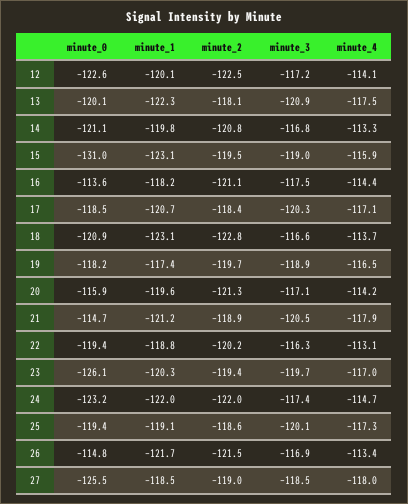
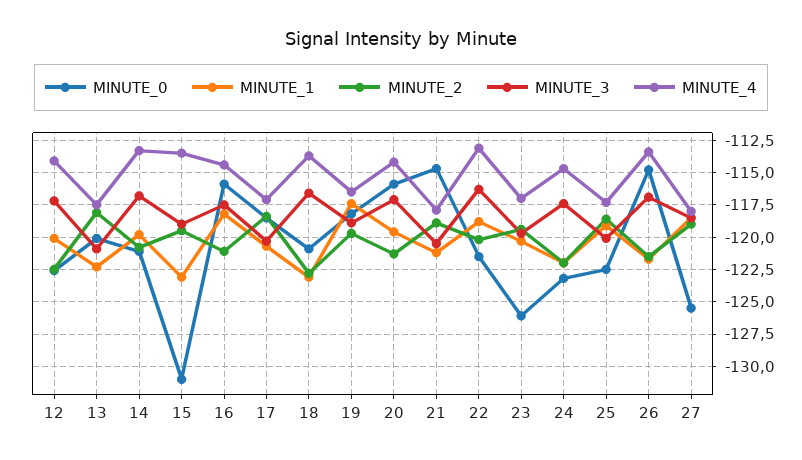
minute_4, 15: -115.9 -> -113.5
minute_0, 16: -113.6 -> -116
minute_0, 22: -119.4 -> -121.5
minute_0, 25: -119.4 -> -122.5

